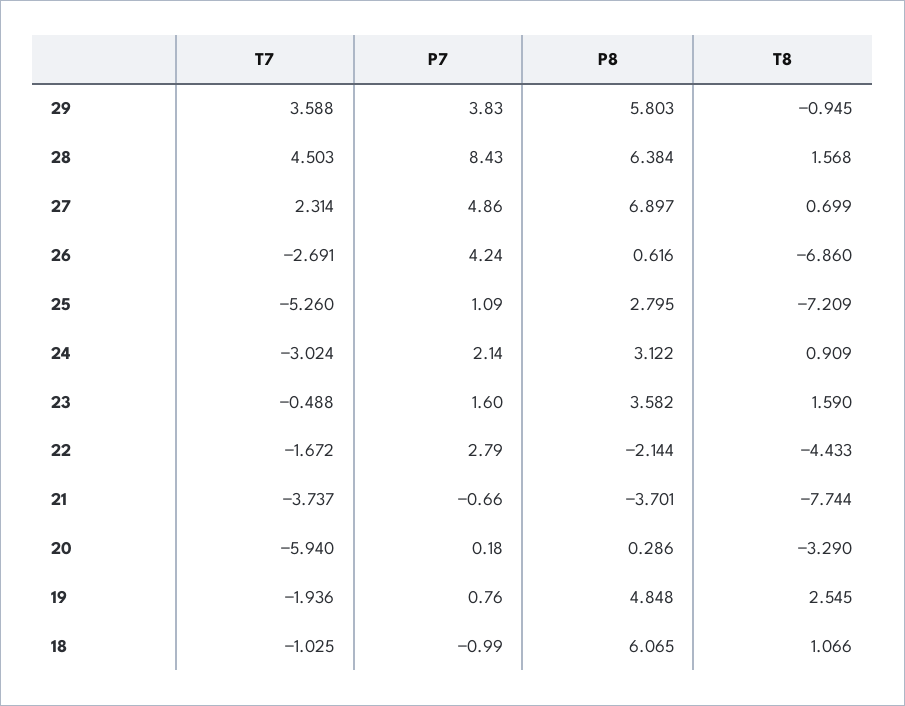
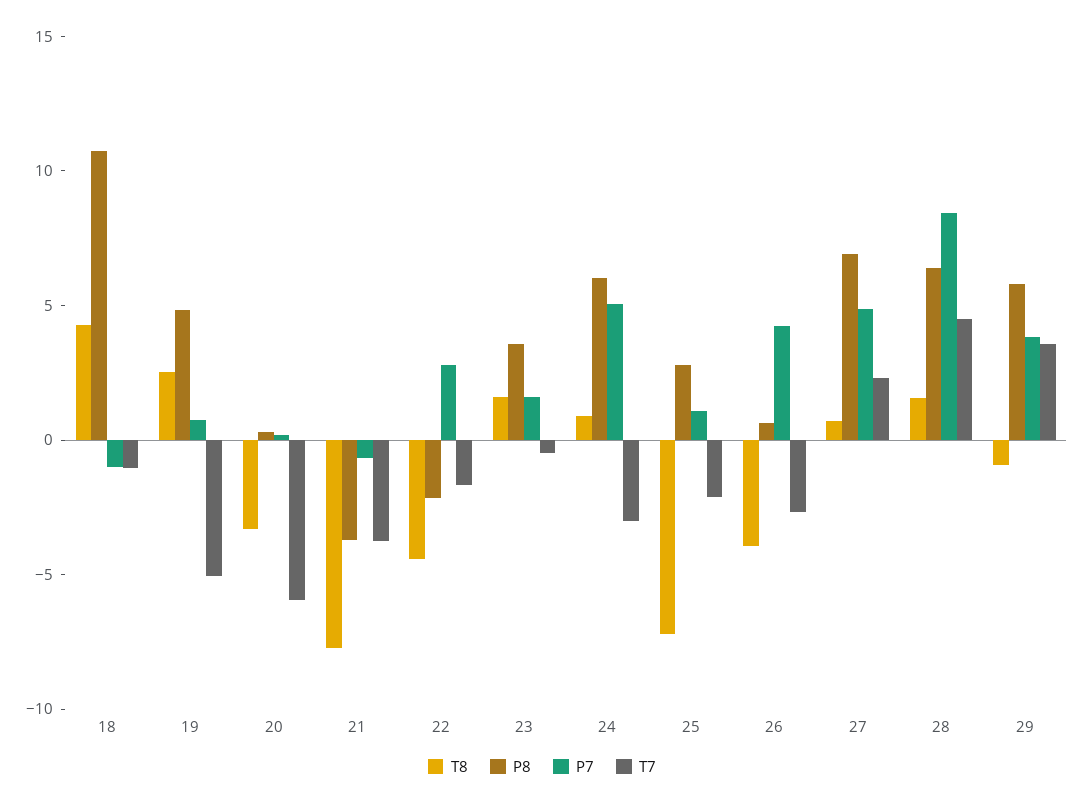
T8, 26: -6.86 -> -4
T7, 25: -5.26 -> -2
P7, 24: 2.14 -> 5
P8, 24: 3.122 -> 6
T7, 19: -1.936 -> -5
P8, 18: 6.065 -> 11
T8, 18: 1.066 -> 4

